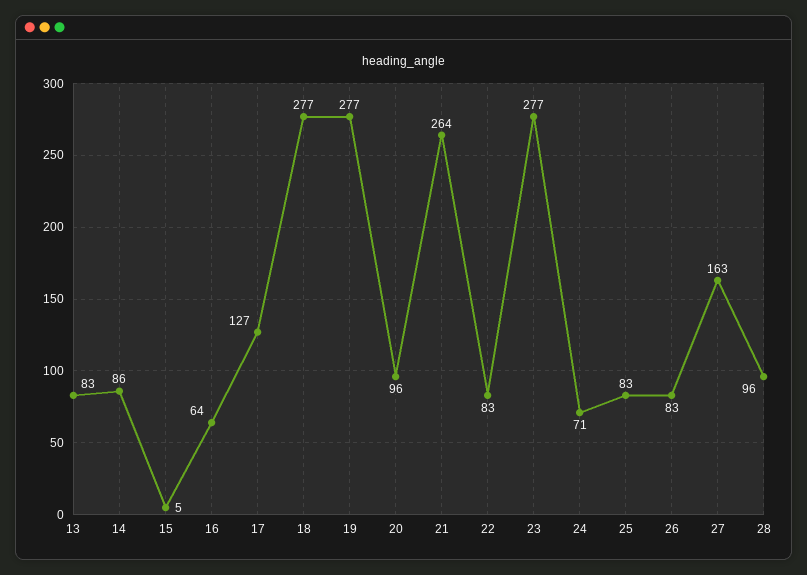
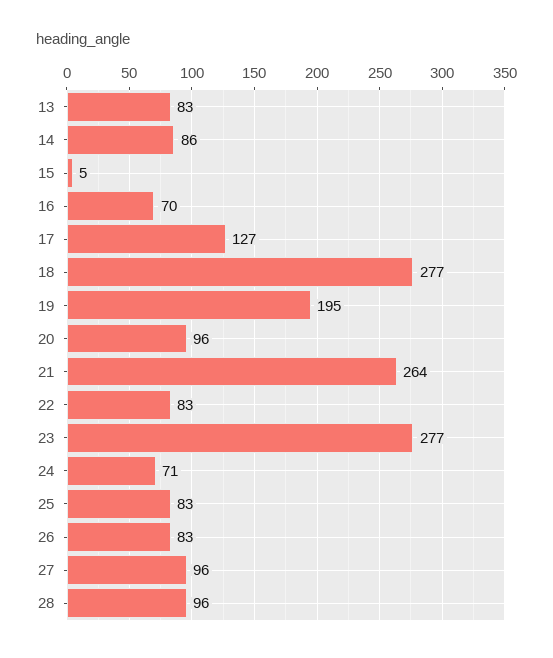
16: 64 -> 70
19: 277 -> 195
27: 163 -> 96

